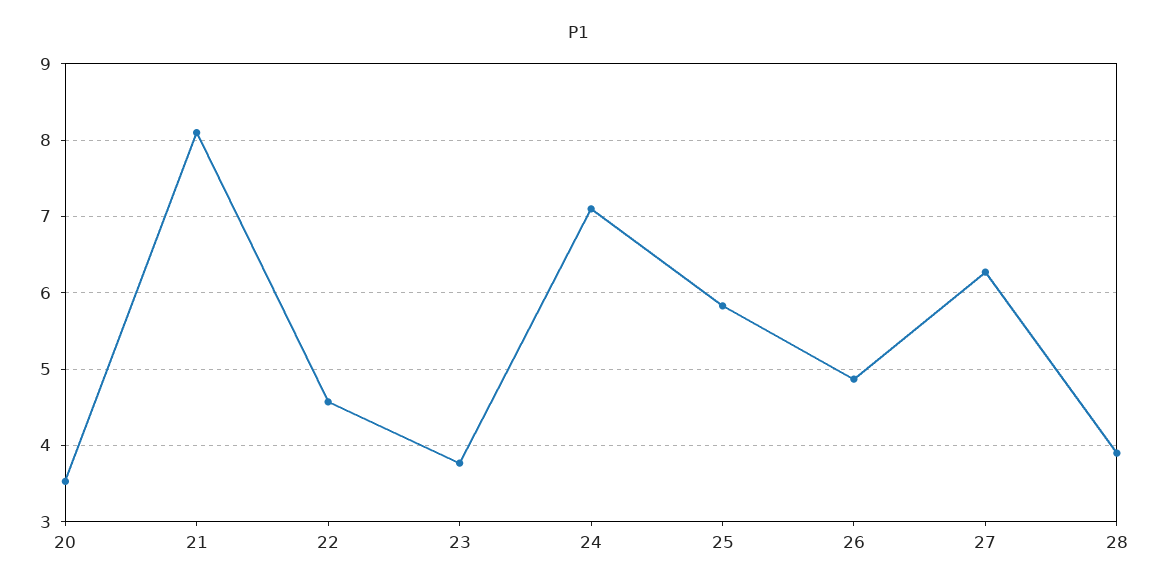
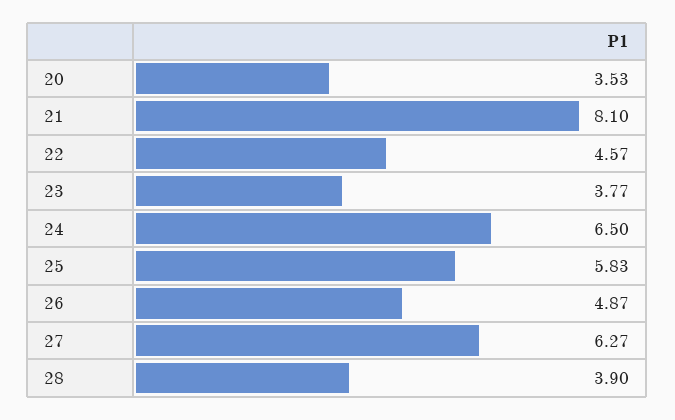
24: 7.1 -> 6.5

